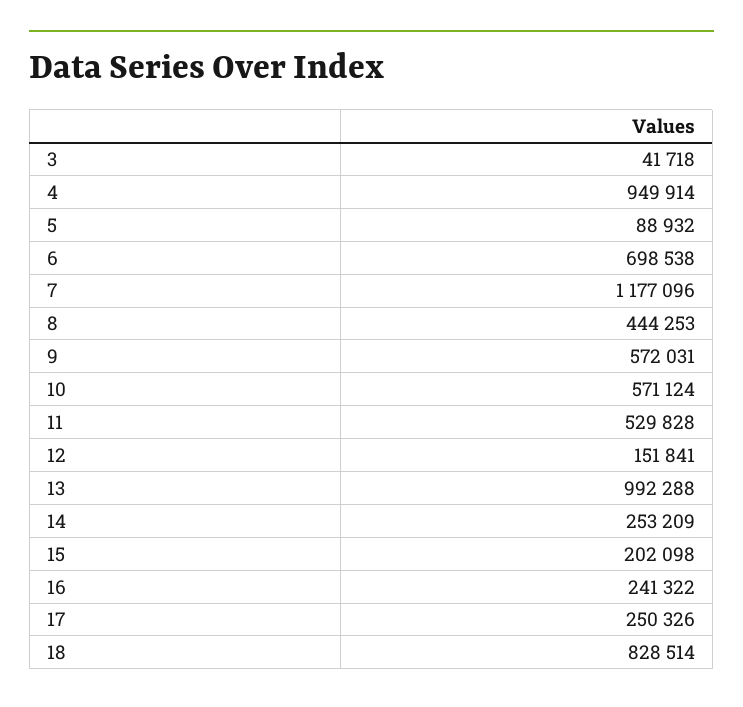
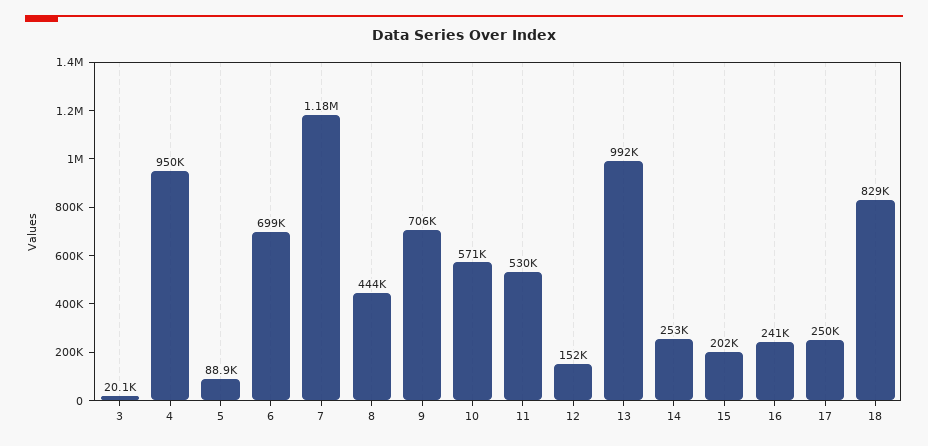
3: 41718 -> 20100
9: 572031 -> 706000

